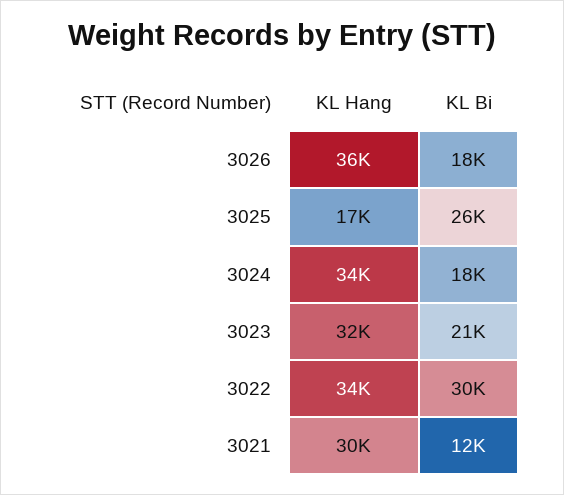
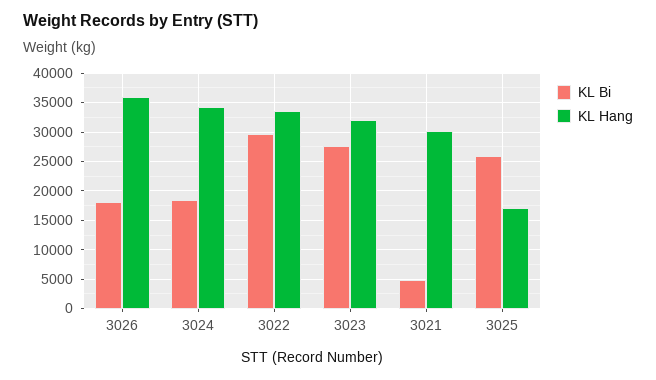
KL Bi, 3023: 21000 -> 27500
KL Bi, 3021: 12000 -> 5000

